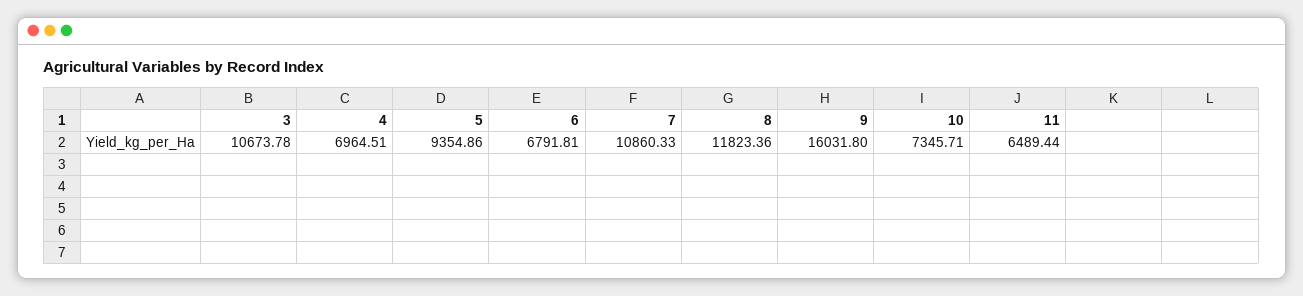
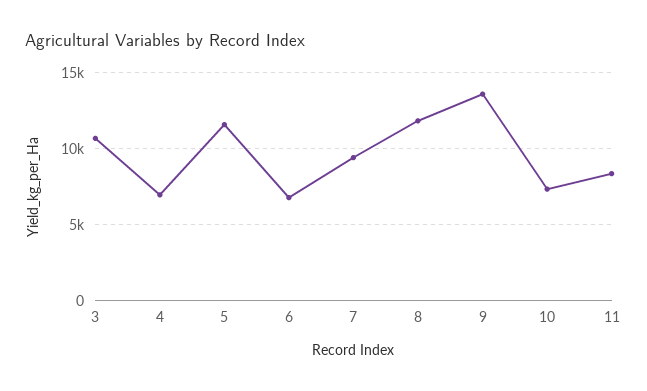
5: 9354.86 -> 11500
7: 10860.33 -> 9500
9: 16031.8 -> 13500
11: 6489.44 -> 8500

